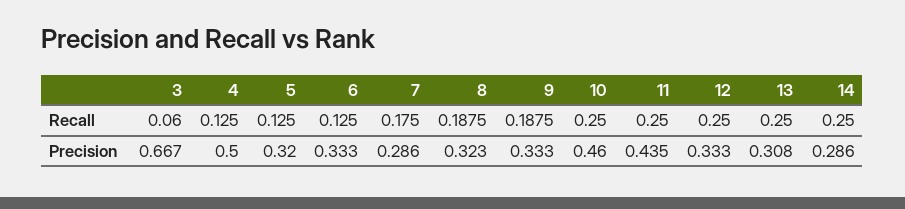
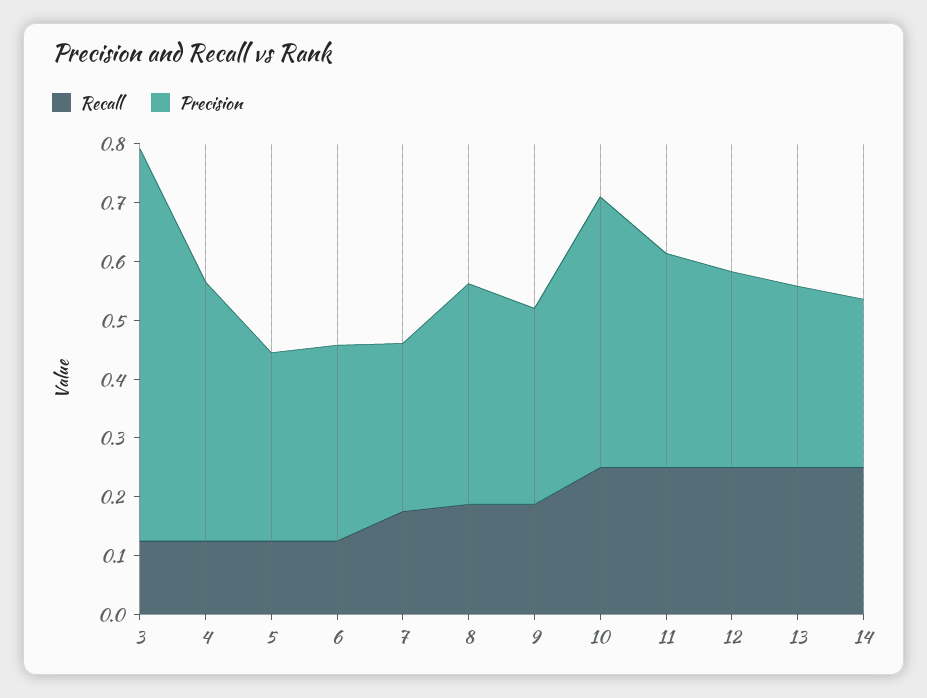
Recall, 3: 0.06 -> 0.12
Precision, 4: 0.5 -> 0.44
Precision, 8: 0.323 -> 0.38
Precision, 11: 0.435 -> 0.36

